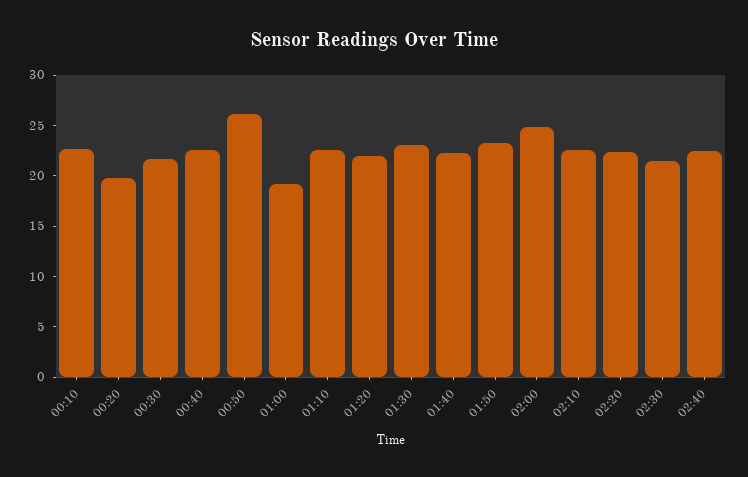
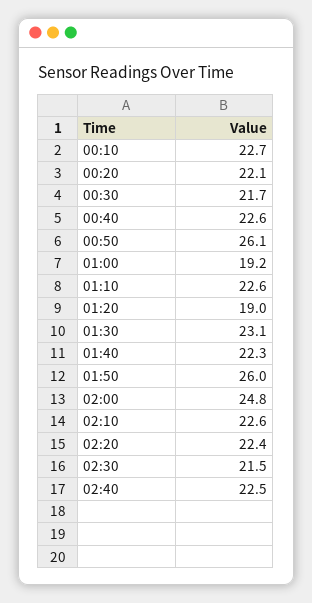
00:20: 20 -> 22.1
01:20: 22 -> 19
01:50: 23 -> 26

